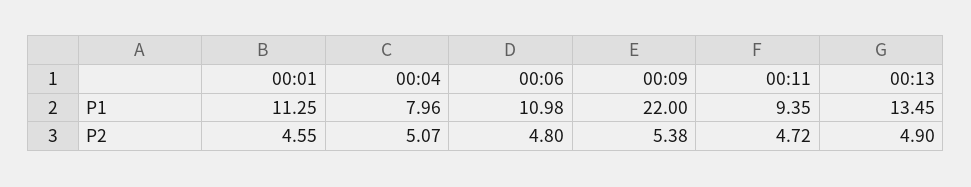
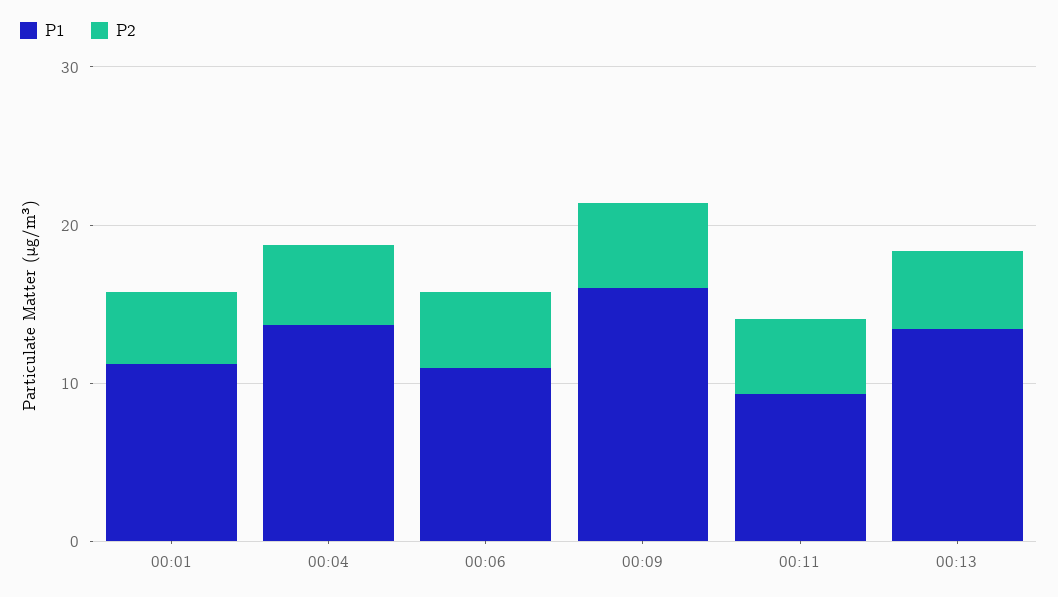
P1, 00:04: 7.96 -> 14
P1, 00:09: 22 -> 16

